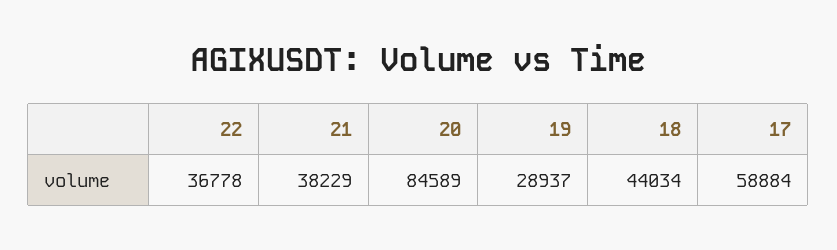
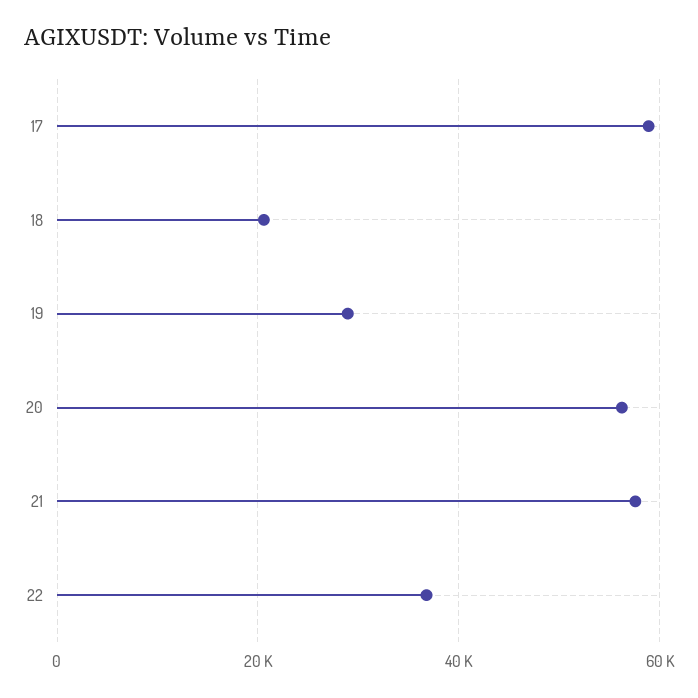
21: 38229 -> 58000
20: 84589 -> 56000
18: 44034 -> 20000

